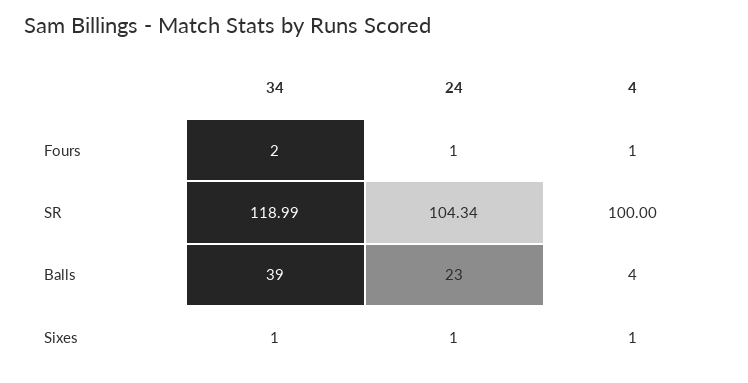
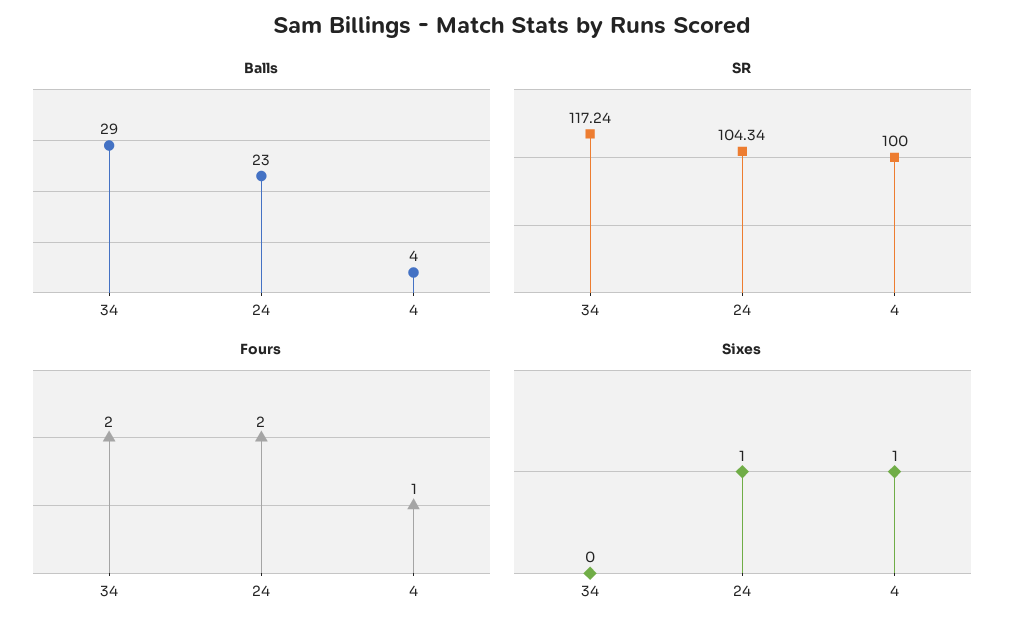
Fours, 24: 1 -> 2
SR, 34: 118.99 -> 117.24
Balls, 34: 39 -> 29
Sixes, 34: 1 -> 0

